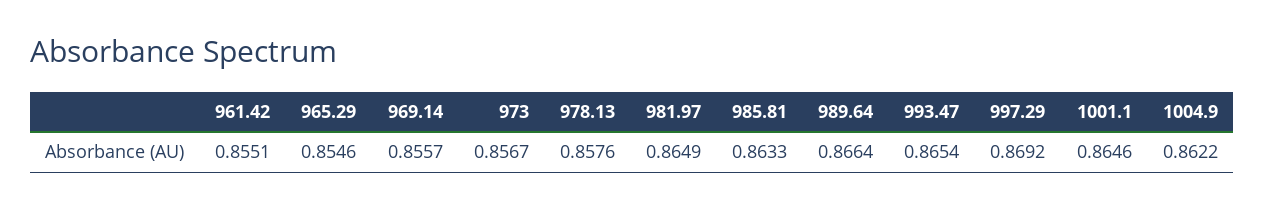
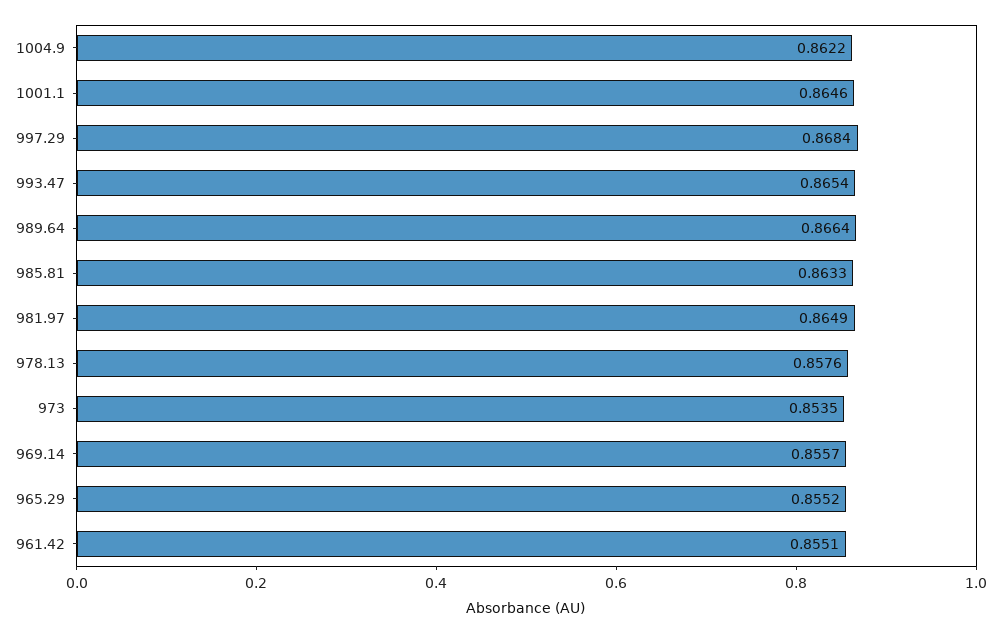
965.29: 0.8546 -> 0.8552
973: 0.8567 -> 0.8535
997.29: 0.8692 -> 0.8684

